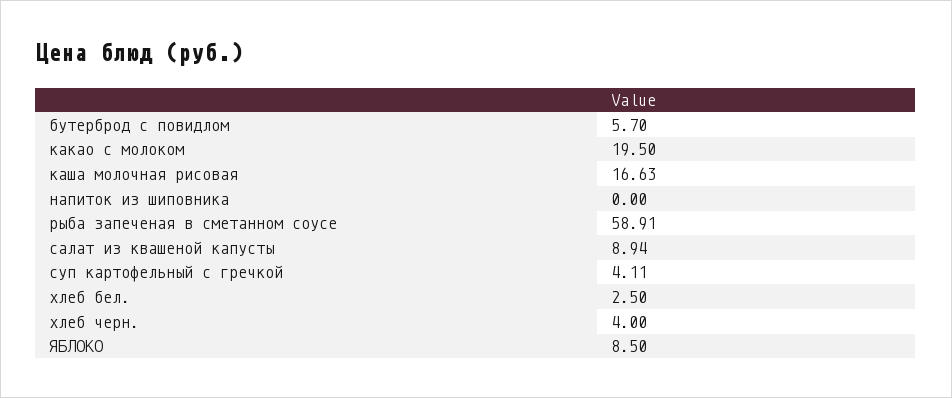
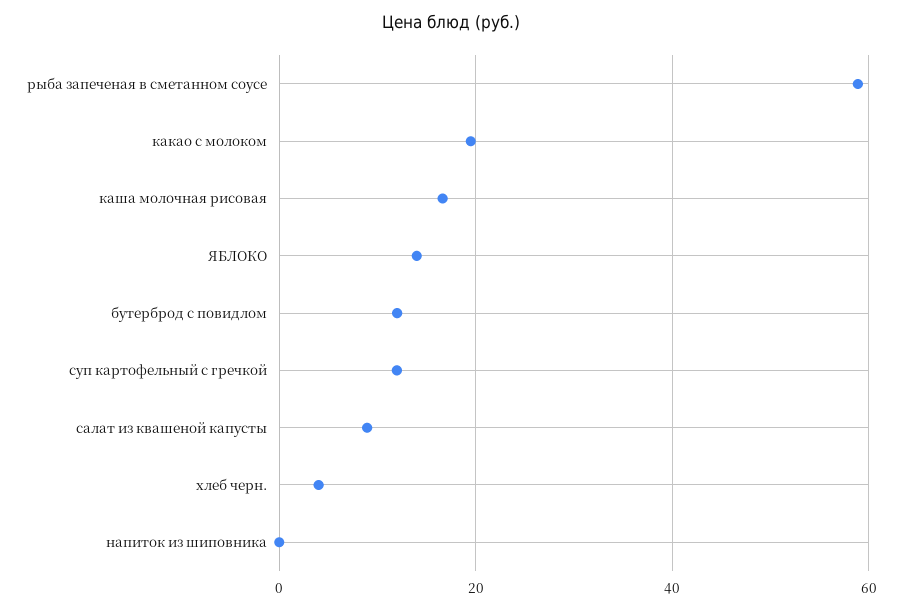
бутерброд с повидлом: 5.7 -> 12
суп картофельный с гречкой: 4.11 -> 12
хлеб бел.: 2.5 -> none
ЯБЛОКО: 8.5 -> 14

